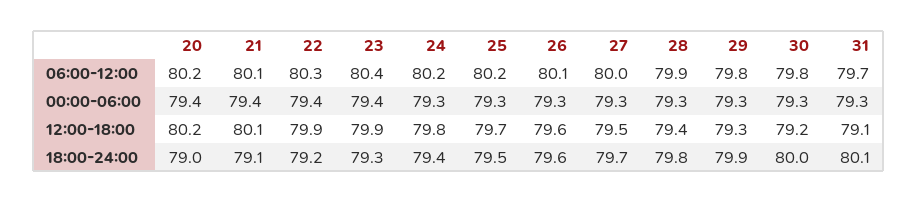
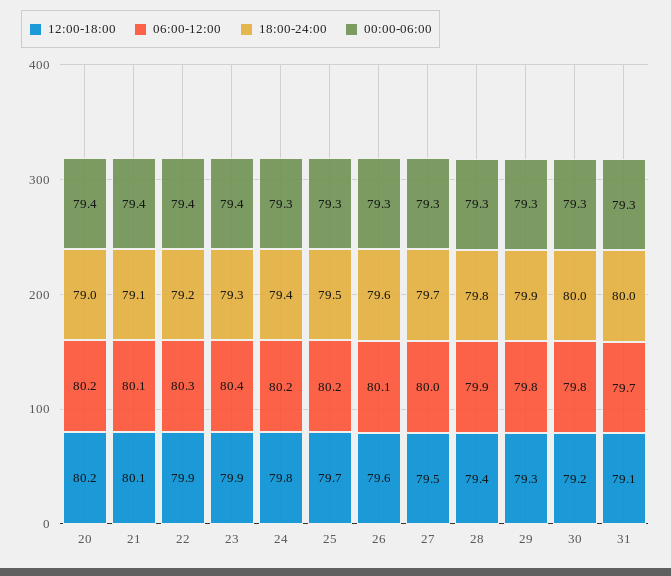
18:00-24:00, 31: 80.1 -> 80

